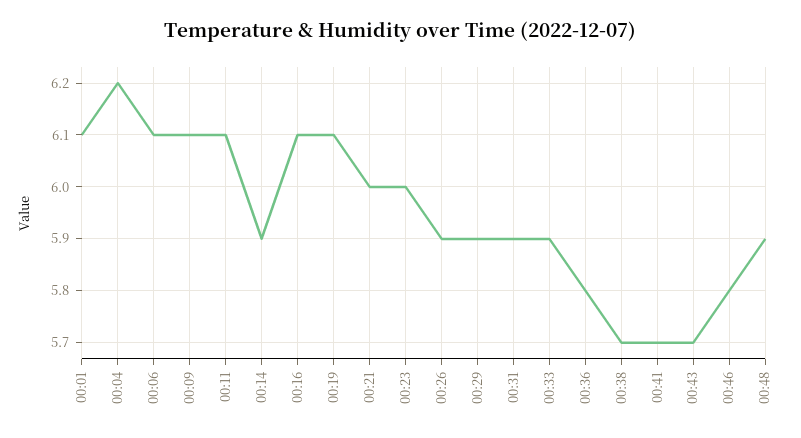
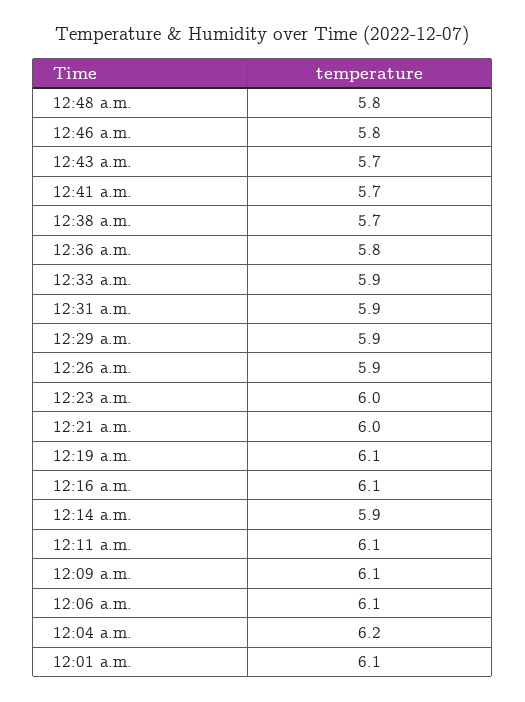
00:48: 5.9 -> 5.8

